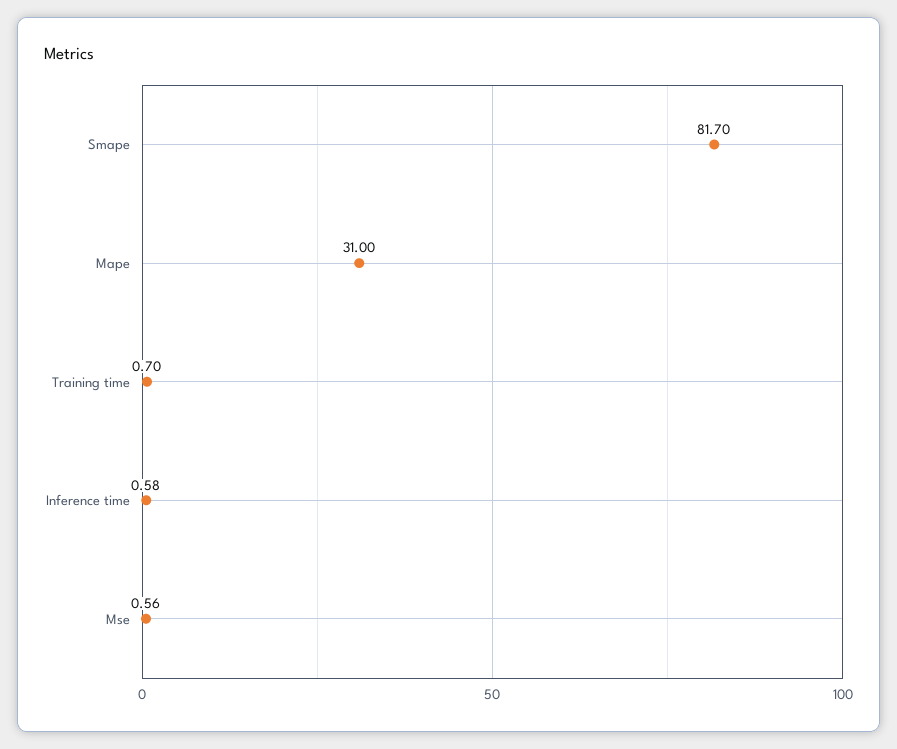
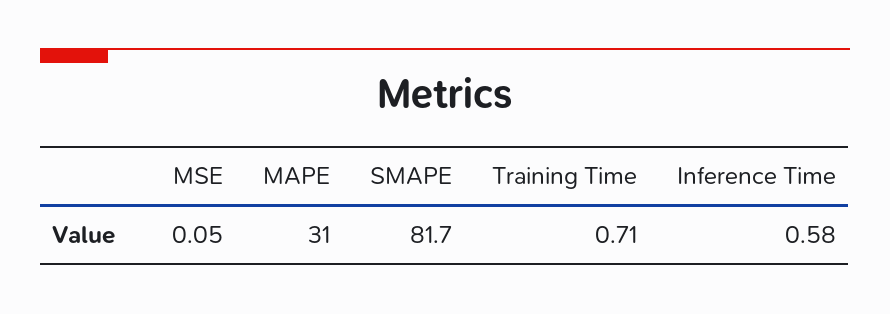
Training time: 0.7 -> 0.71
Mse: 0.56 -> 0.05

